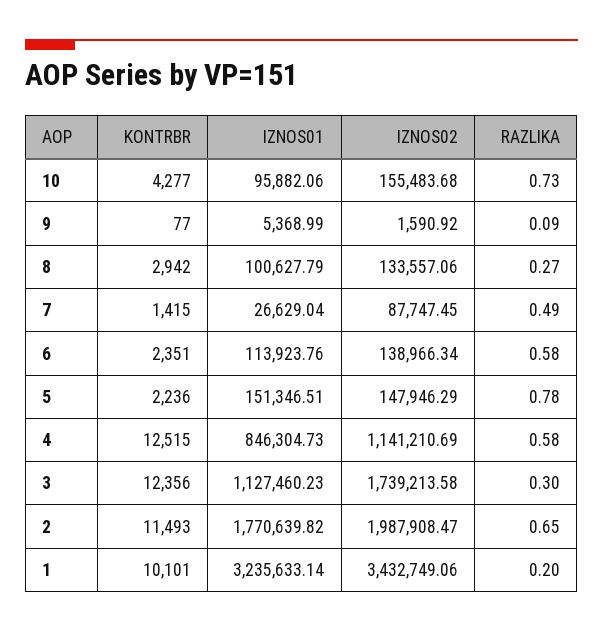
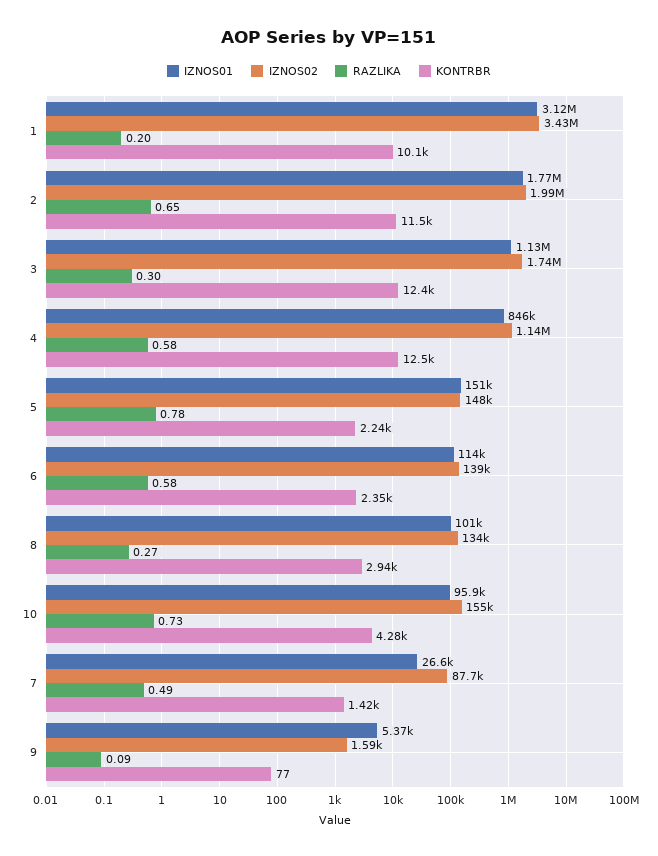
IZNOS01, 1: 3235633.14 -> 3120000

